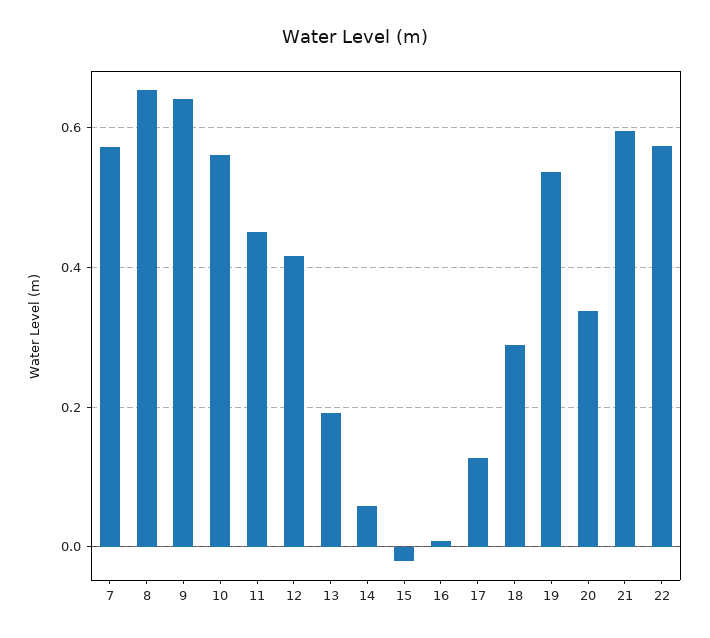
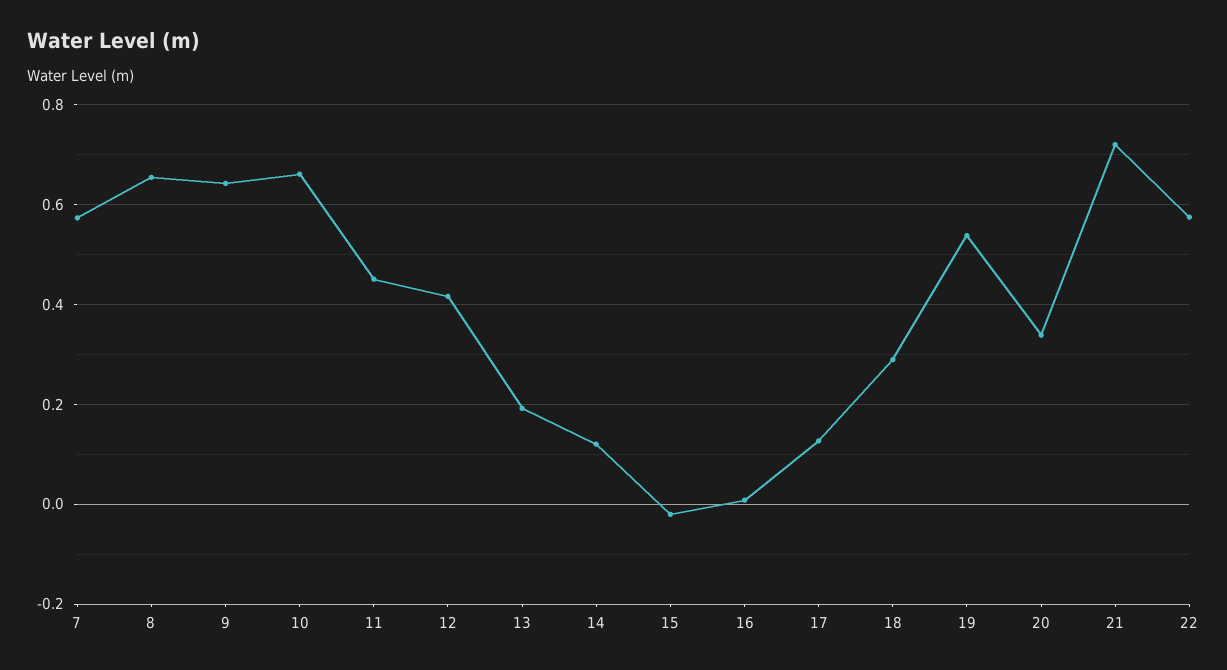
10: 0.56 -> 0.66
14: 0.06 -> 0.12
21: 0.6 -> 0.72

